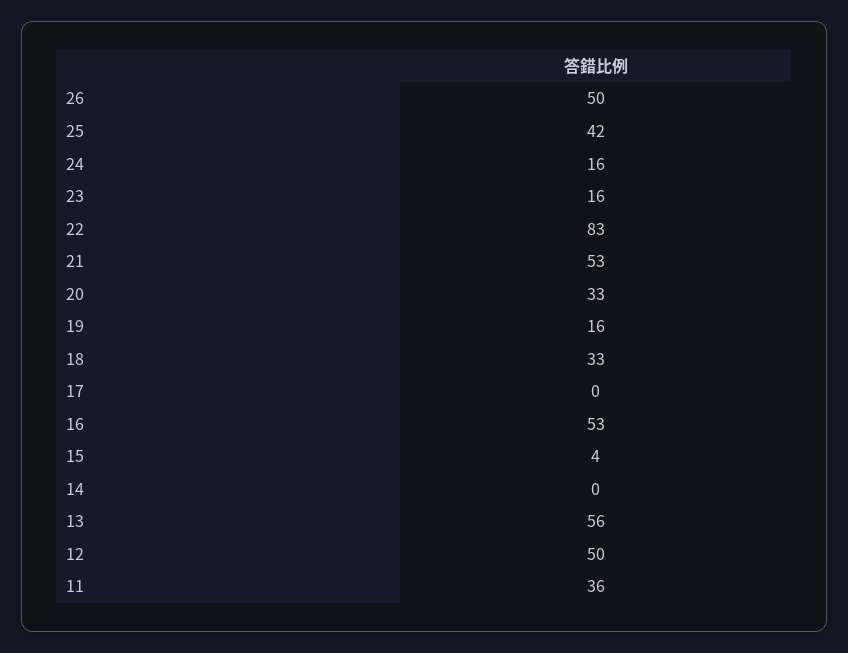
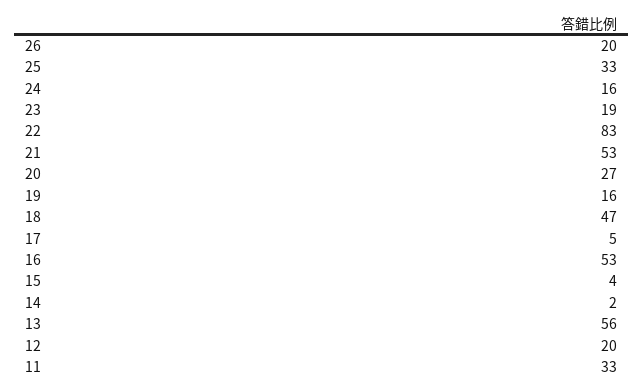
26: 50 -> 20
25: 42 -> 33
23: 16 -> 19
20: 33 -> 27
18: 33 -> 47
17: 0 -> 5
14: 0 -> 2
12: 50 -> 20
11: 36 -> 33

